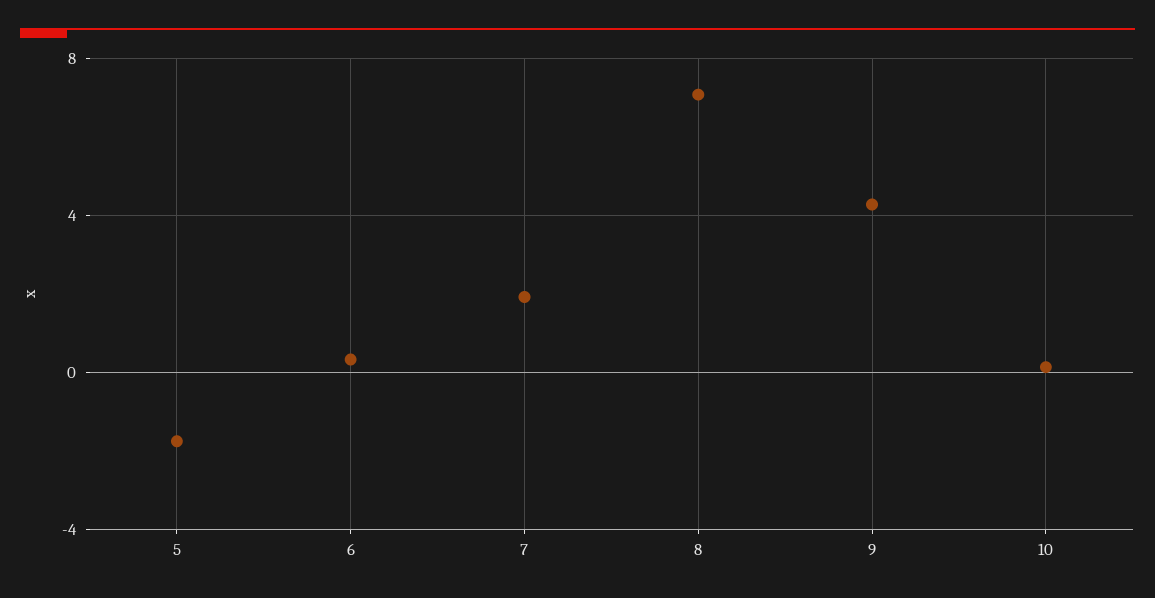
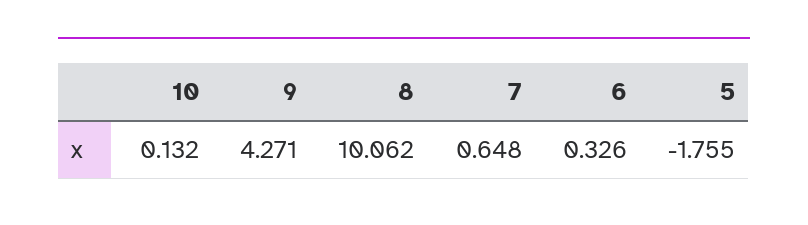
7: 2 -> 0.648
8: 7 -> 10.062

